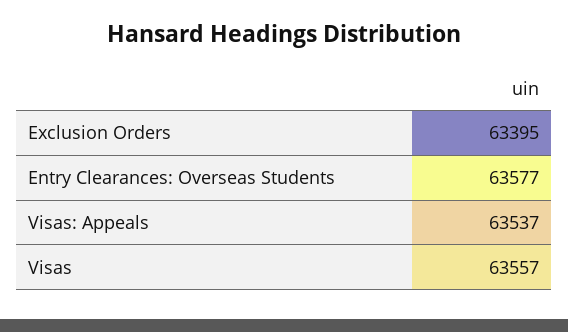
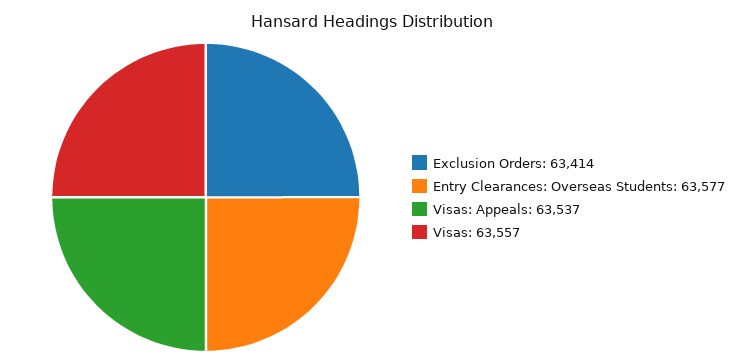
Exclusion Orders: 63395 -> 63414

